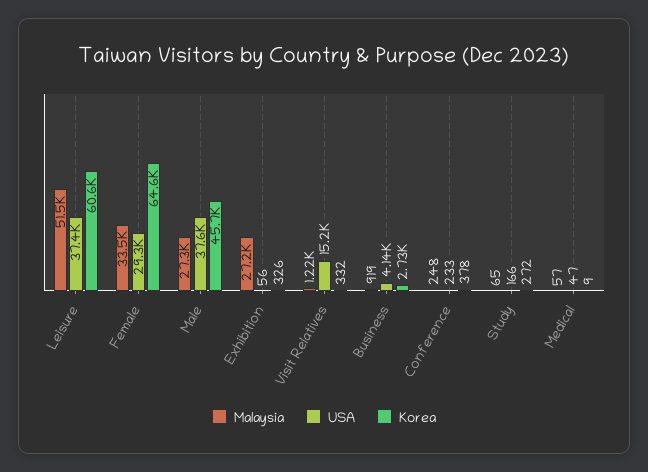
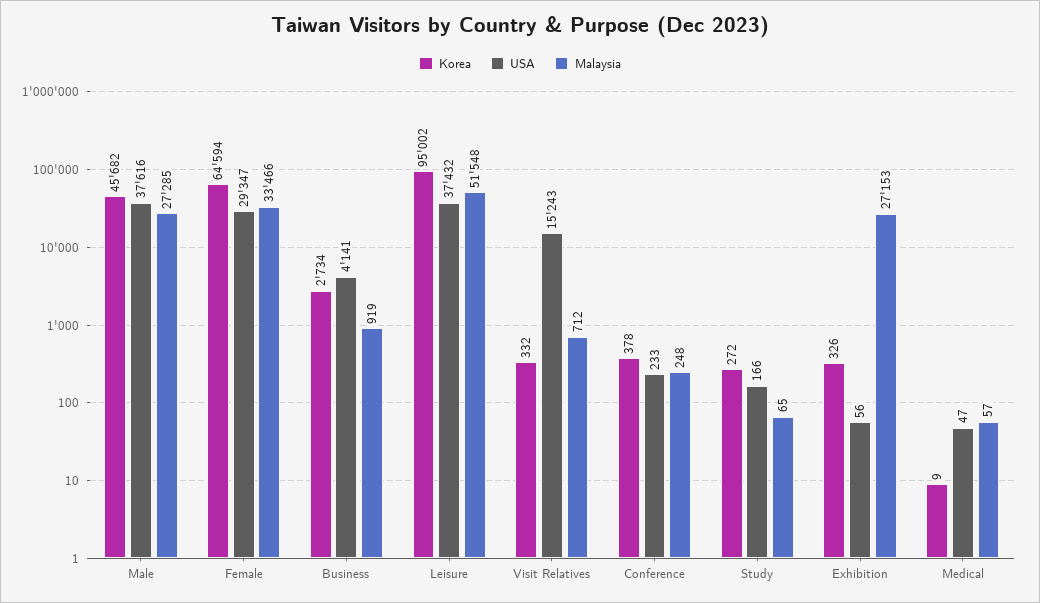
Korea, Leisure: 60600 -> 95002
Malaysia, Visit Relatives: 1220 -> 712

